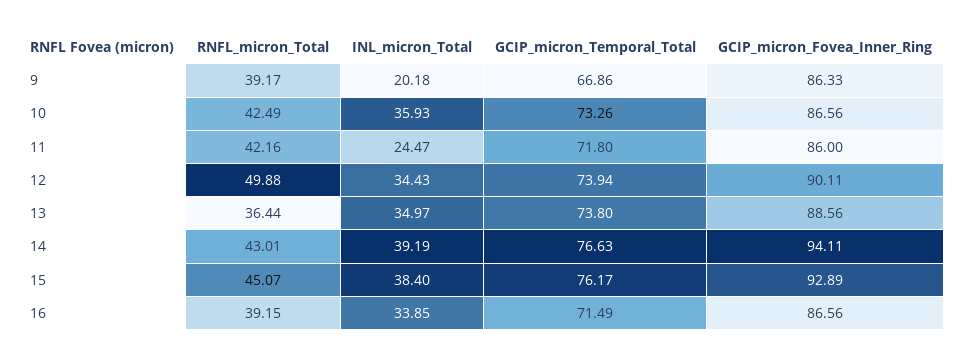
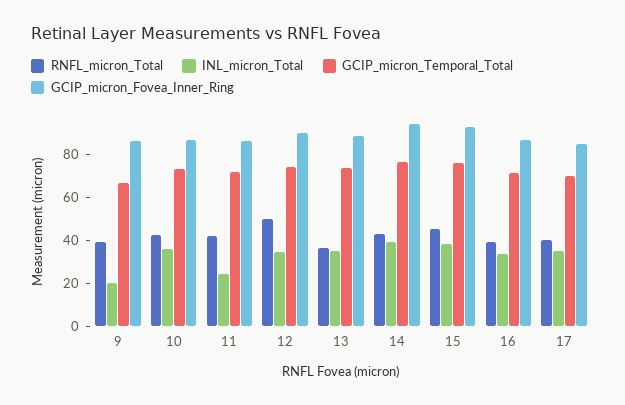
RNFL_micron_Total, 17: none -> 40
INL_micron_Total, 17: none -> 35
GCIP_micron_Temporal_Total, 17: none -> 70
GCIP_micron_Fovea_Inner_Ring, 17: none -> 85

